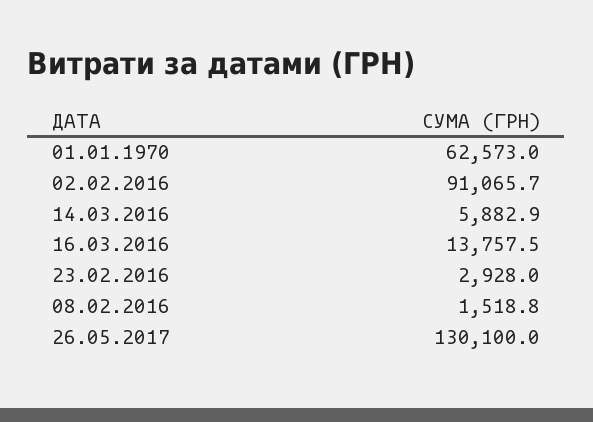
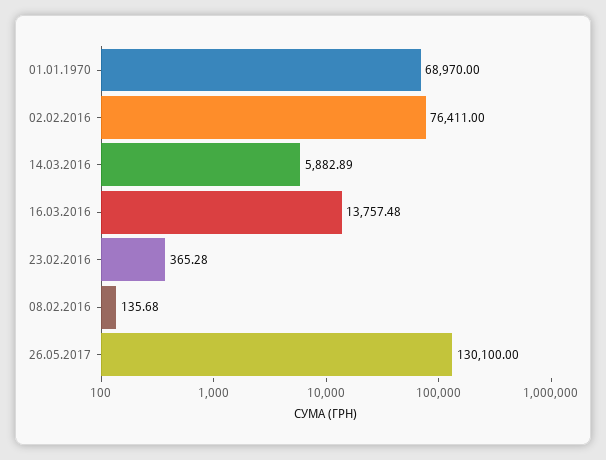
01.01.1970: 62573 -> 68970
02.02.2016: 91065.7 -> 76411
23.02.2016: 2928 -> 365.28
08.02.2016: 1518.8 -> 135.68

